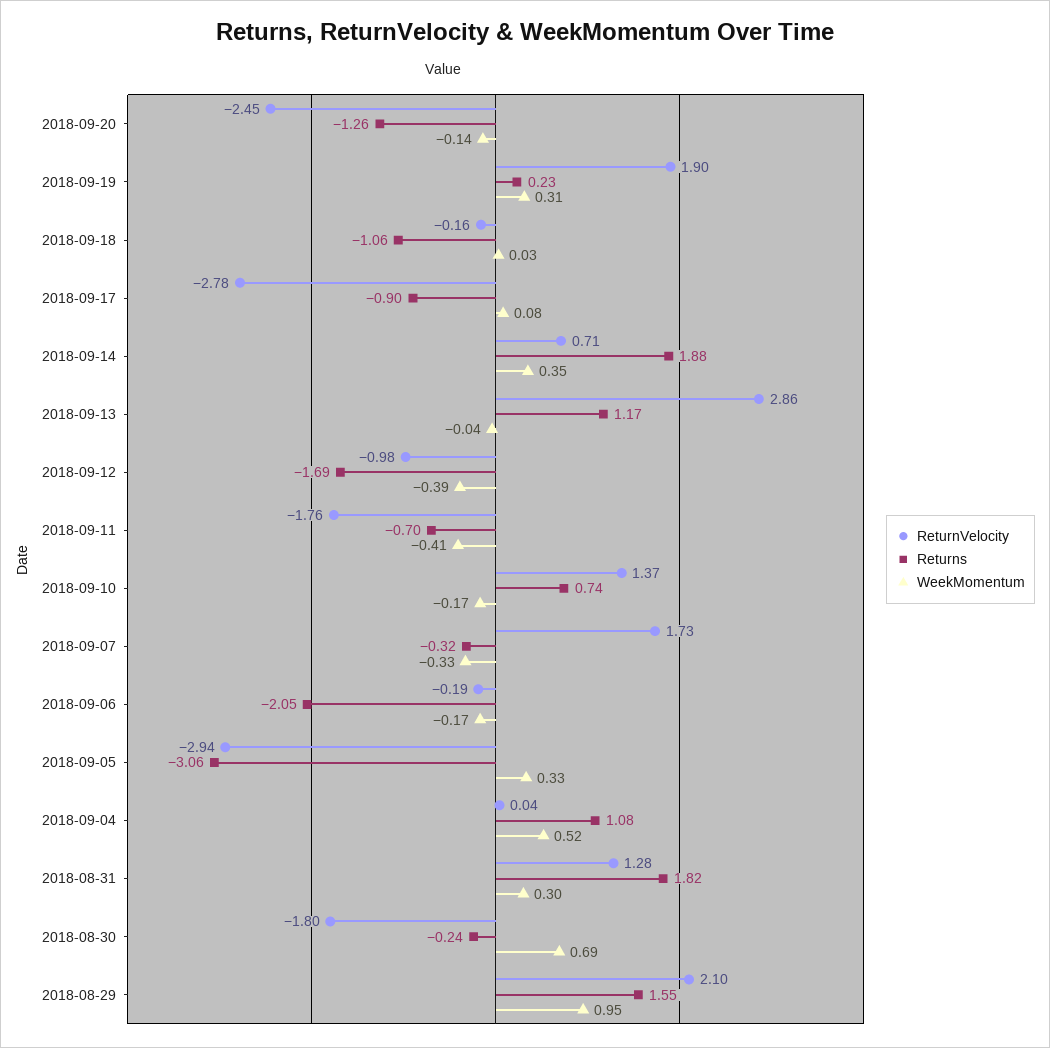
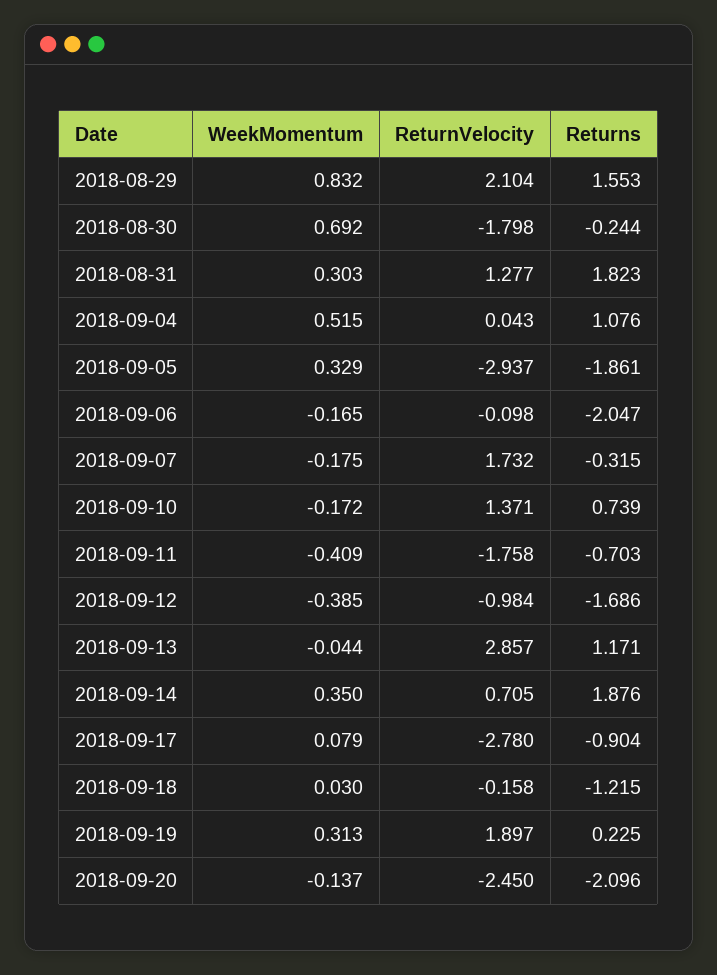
Returns, 2018-09-20: -1.26 -> -2.096
Returns, 2018-09-18: -1.06 -> -1.215
WeekMomentum, 2018-09-07: -0.33 -> -0.175
ReturnVelocity, 2018-09-06: -0.19 -> -0.098
Returns, 2018-09-05: -3.06 -> -1.861
WeekMomentum, 2018-08-29: 0.95 -> 0.832

